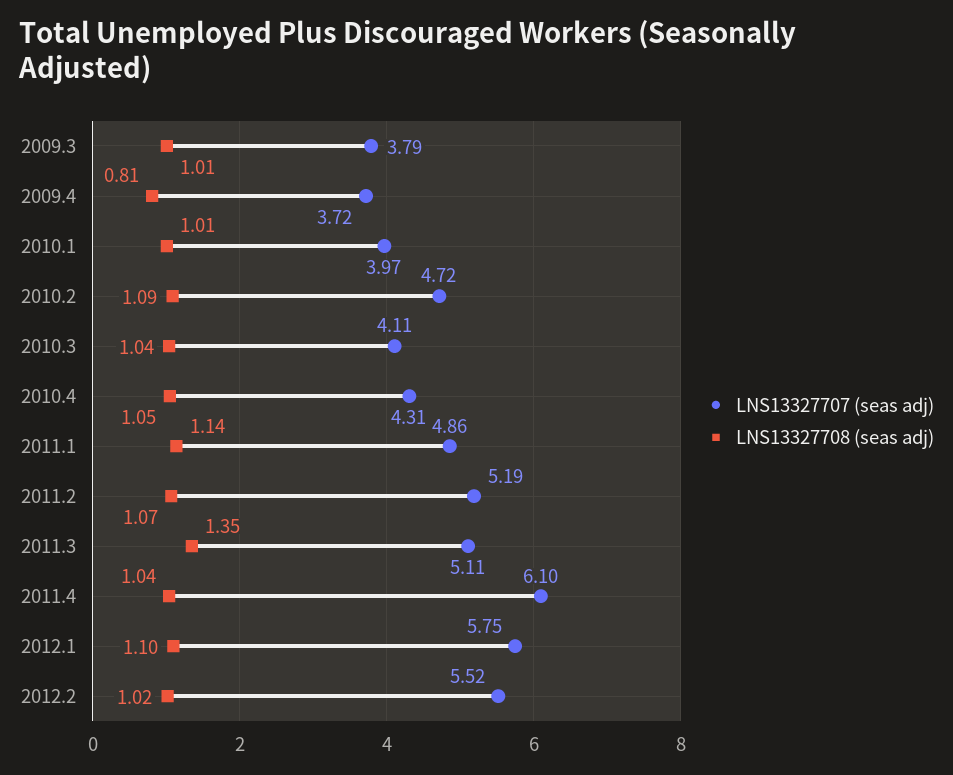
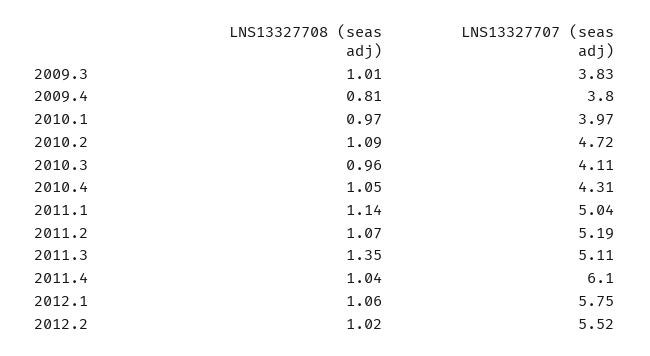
LNS13327707 (seas adj), 2009.3: 3.79 -> 3.83
LNS13327707 (seas adj), 2009.4: 3.72 -> 3.8
LNS13327708 (seas adj), 2010.1: 1.01 -> 0.97
LNS13327708 (seas adj), 2010.3: 1.04 -> 0.96
LNS13327707 (seas adj), 2011.1: 4.86 -> 5.04
LNS13327708 (seas adj), 2012.1: 1.1 -> 1.06

